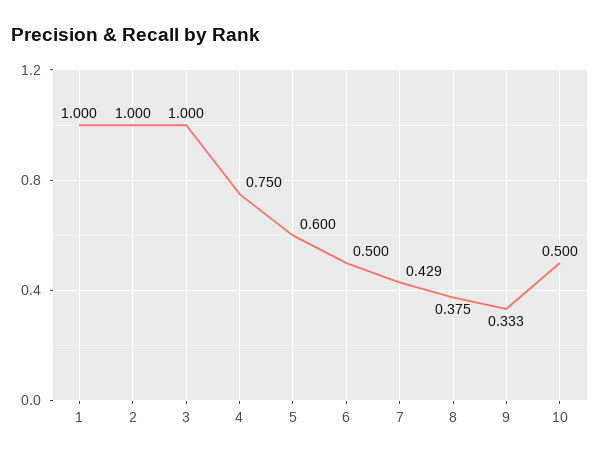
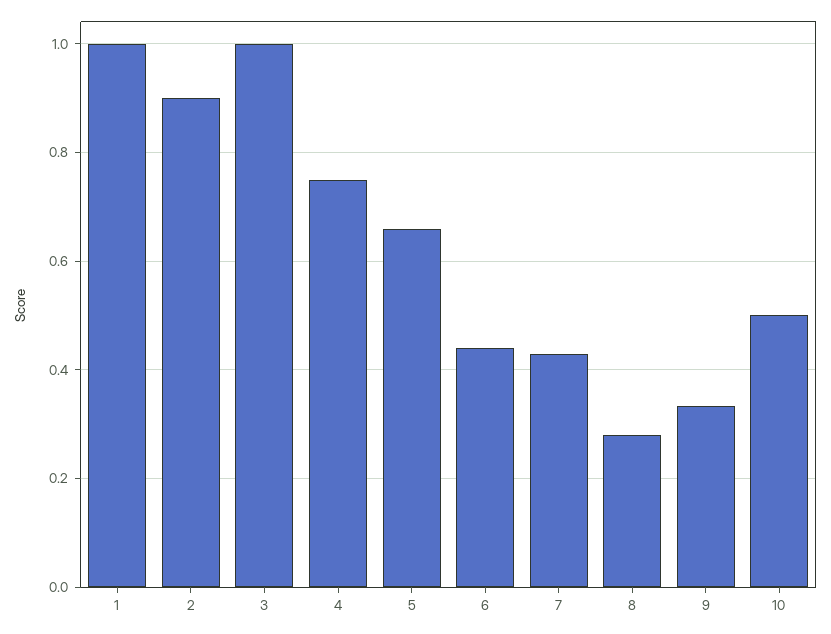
2: 1 -> 0.9
5: 0.6 -> 0.66
6: 0.5 -> 0.44
8: 0.375 -> 0.28

